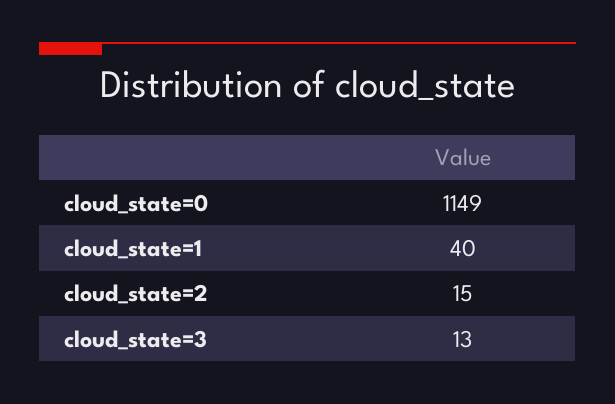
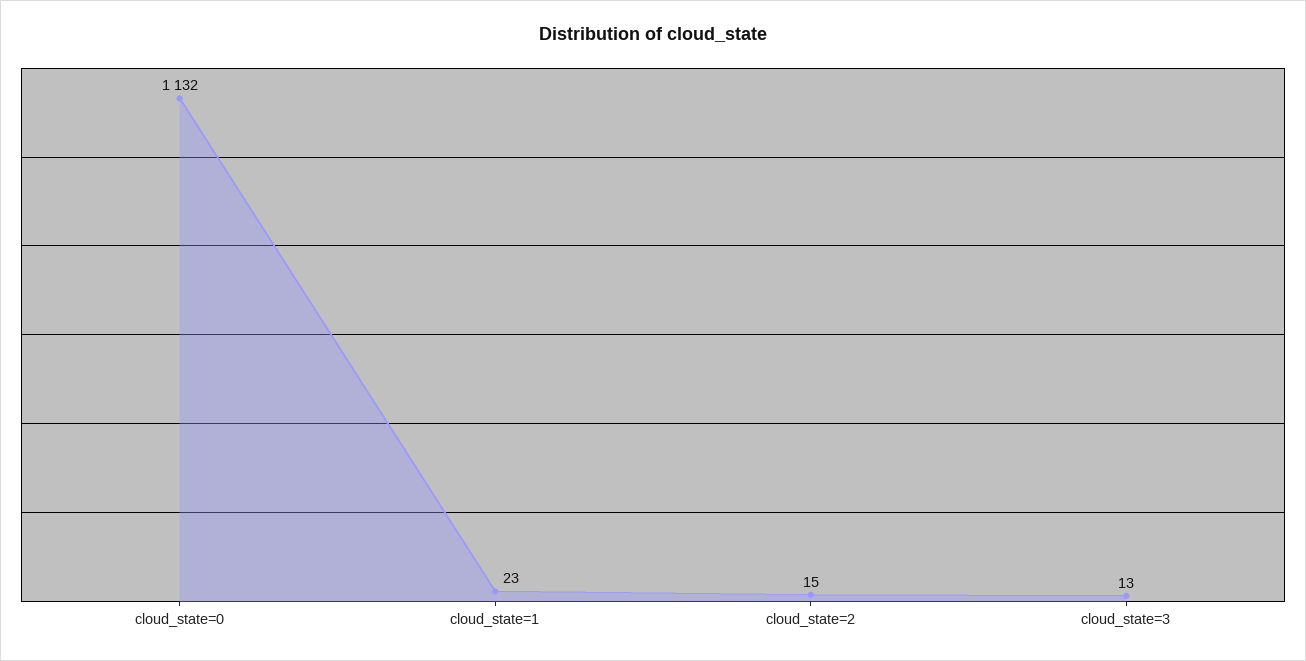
cloud_state=0: 1149 -> 1132
cloud_state=1: 40 -> 23

